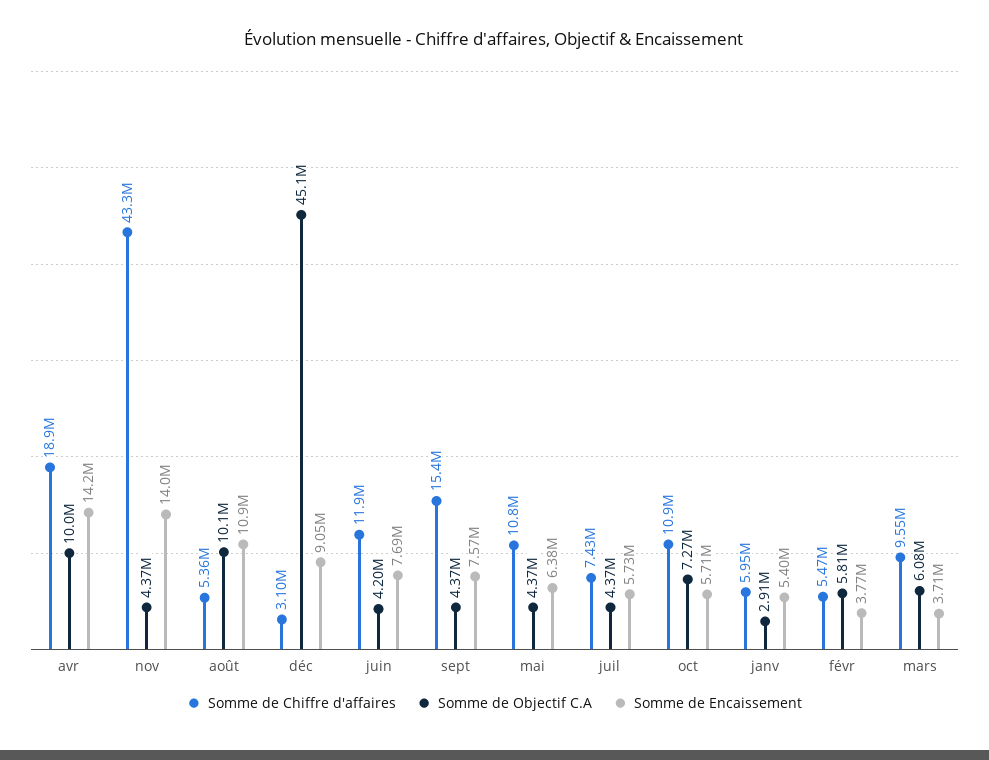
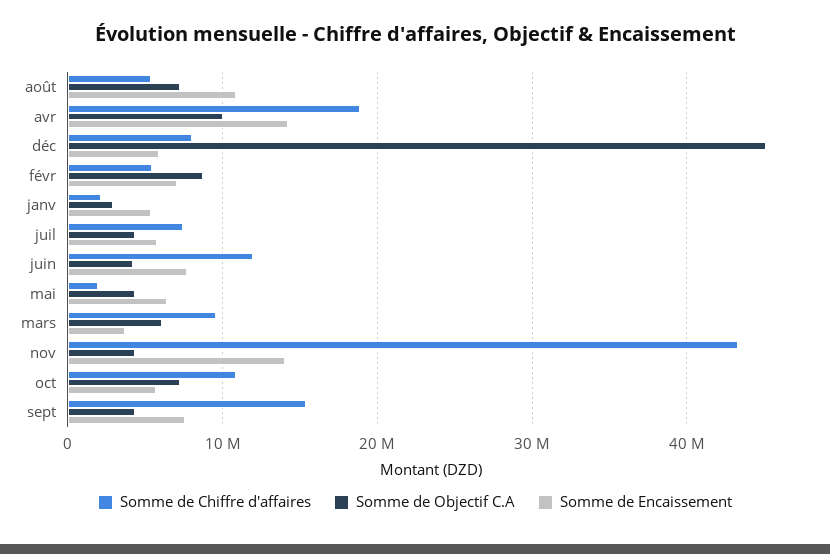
Somme de Objectif C.A, août: 10100000 -> 7000000
Somme de Chiffre d'affaires, déc: 3100000 -> 8000000
Somme de Encaissement, déc: 9050000 -> 6000000
Somme de Chiffre d'affaires, mai: 10800000 -> 2000000
Somme de Chiffre d'affaires, janv: 5950000 -> 2000000
Somme de Objectif C.A, févr: 5810000 -> 9000000
Somme de Encaissement, févr: 3770000 -> 7000000

